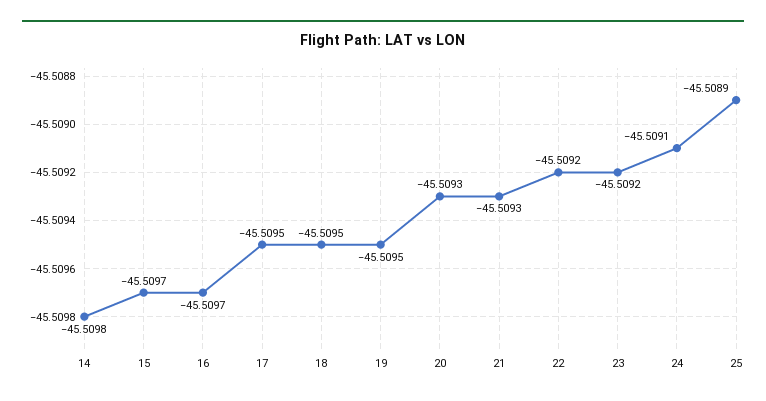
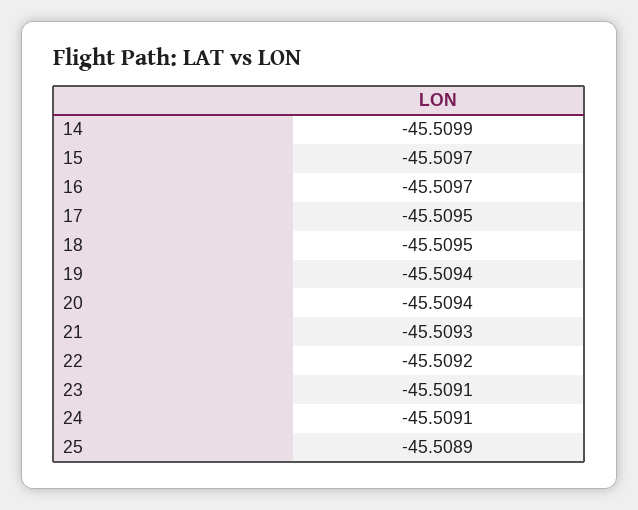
14: -45.5098 -> -45.5099
19: -45.5095 -> -45.5094
20: -45.5093 -> -45.5094
23: -45.5092 -> -45.5091

